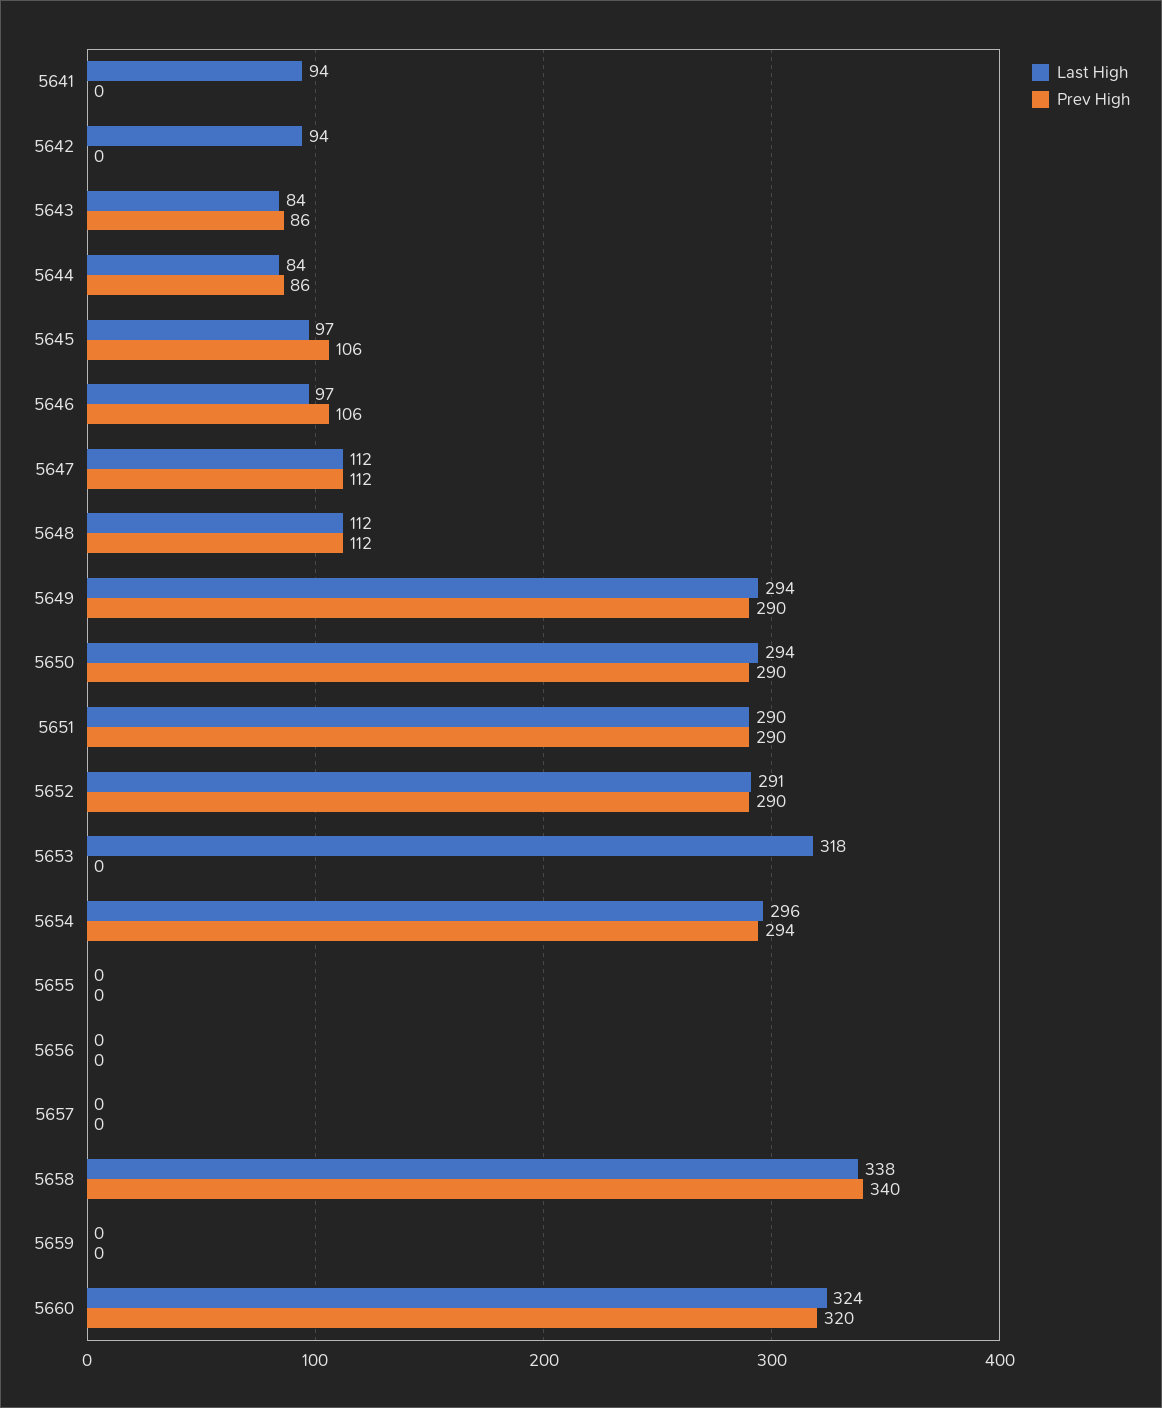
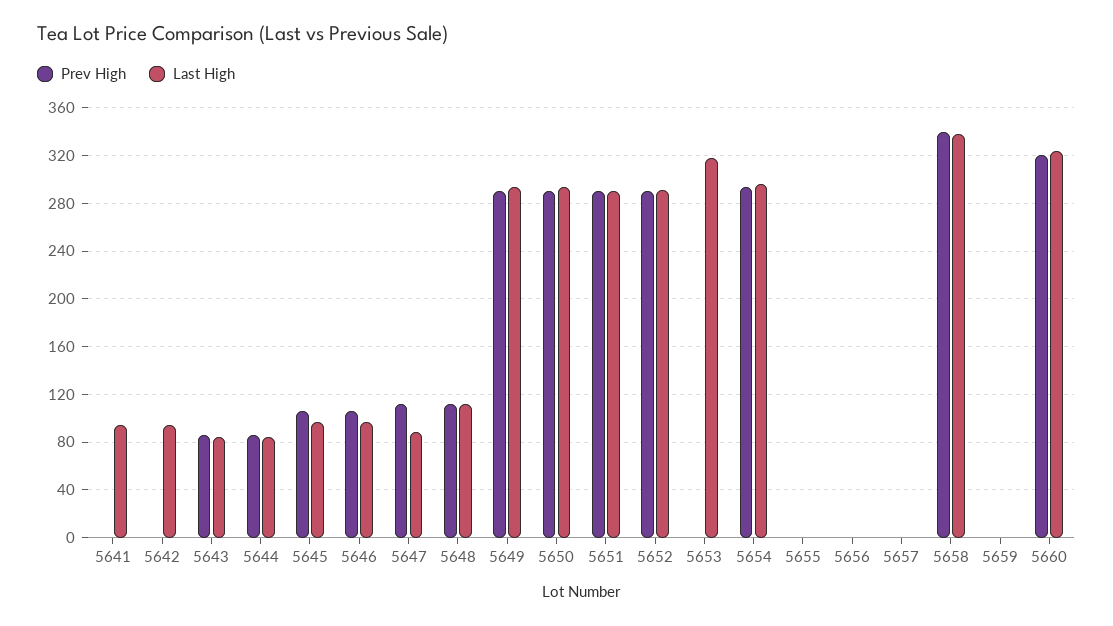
Last High, 5647: 112 -> 90

